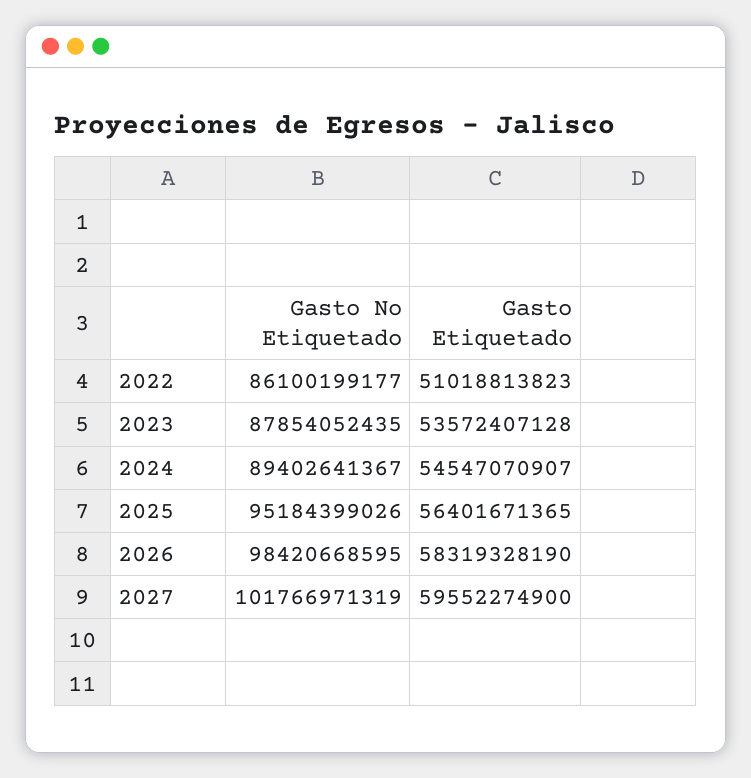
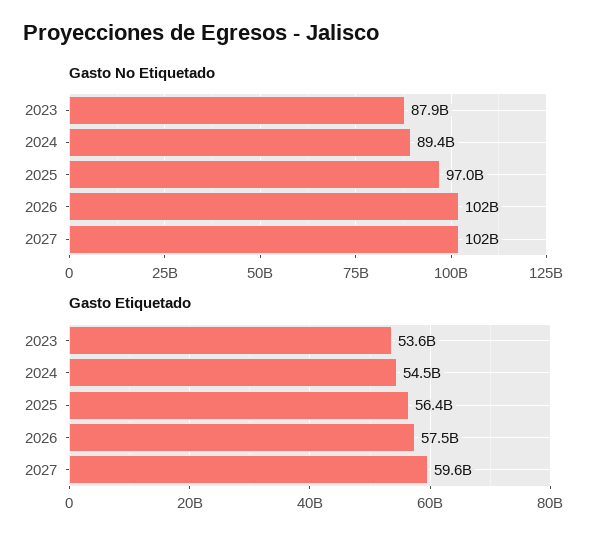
Gasto No Etiquetado, 2022: 86100199177 -> none
Gasto Etiquetado, 2022: 51018813823 -> none
Gasto No Etiquetado, 2025: 95184399026 -> 97000000000
Gasto No Etiquetado, 2026: 98420668595 -> 102000000000
Gasto Etiquetado, 2026: 58319328190 -> 57500000000

